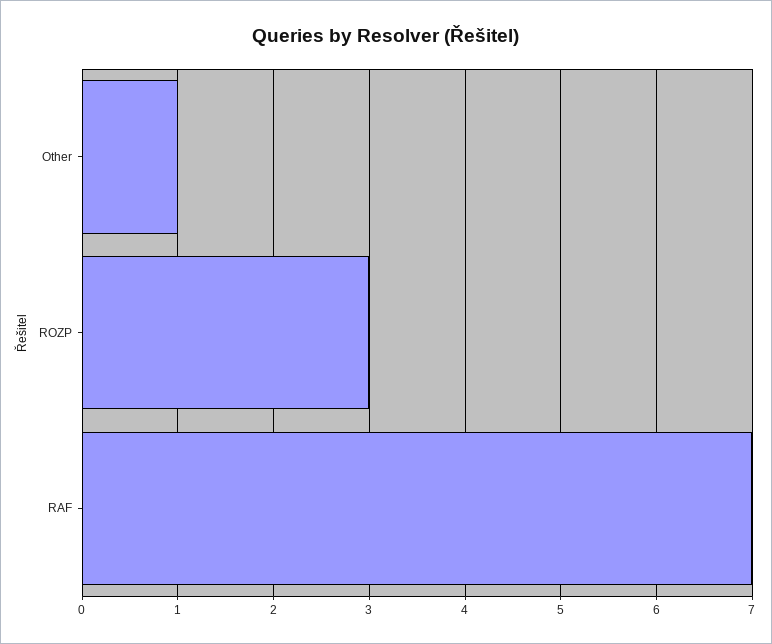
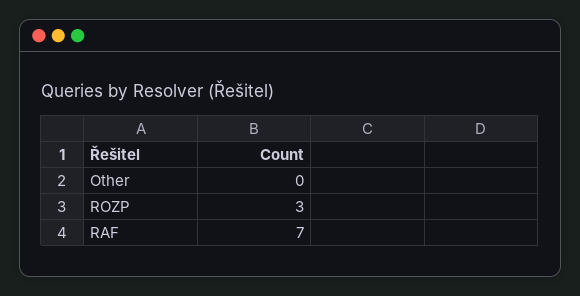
Other: 1 -> 0

